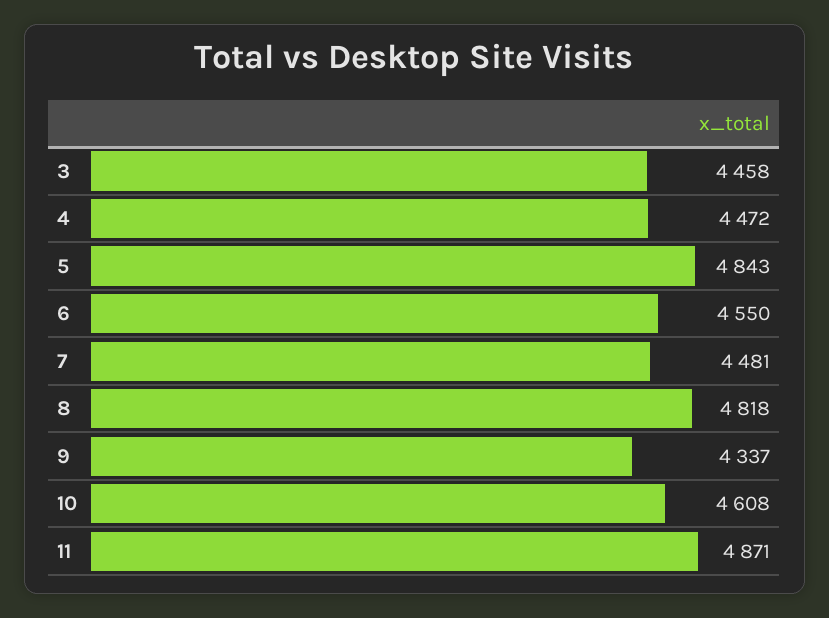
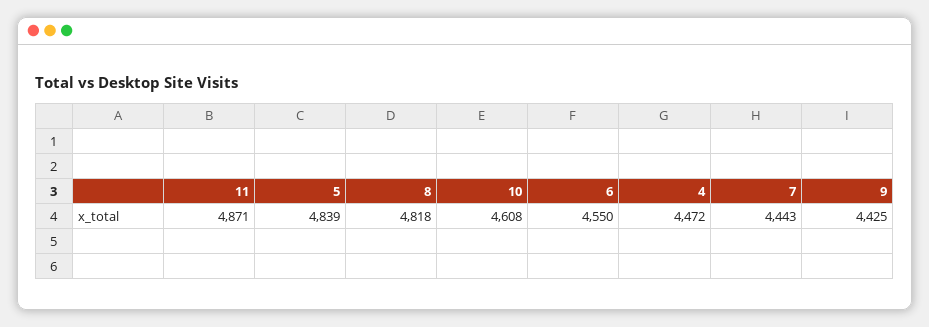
3: 4458 -> none
5: 4843 -> 4839
7: 4481 -> 4443
9: 4337 -> 4425

